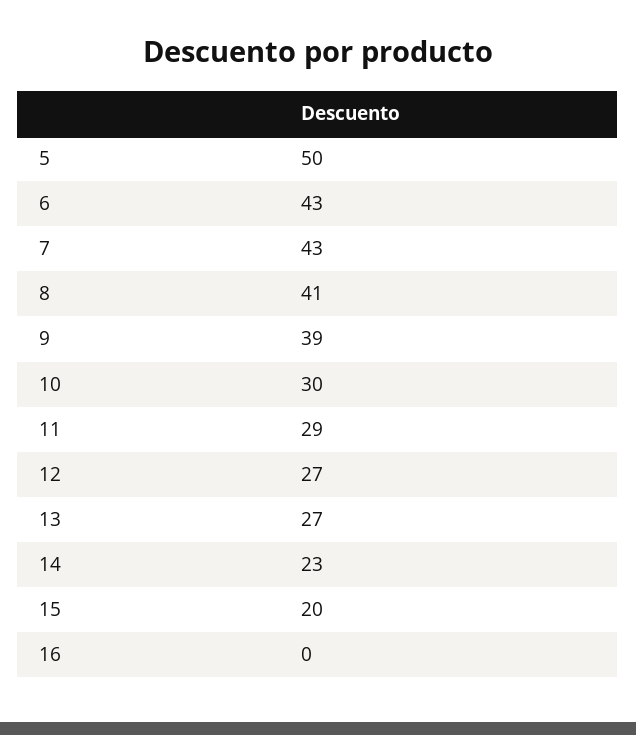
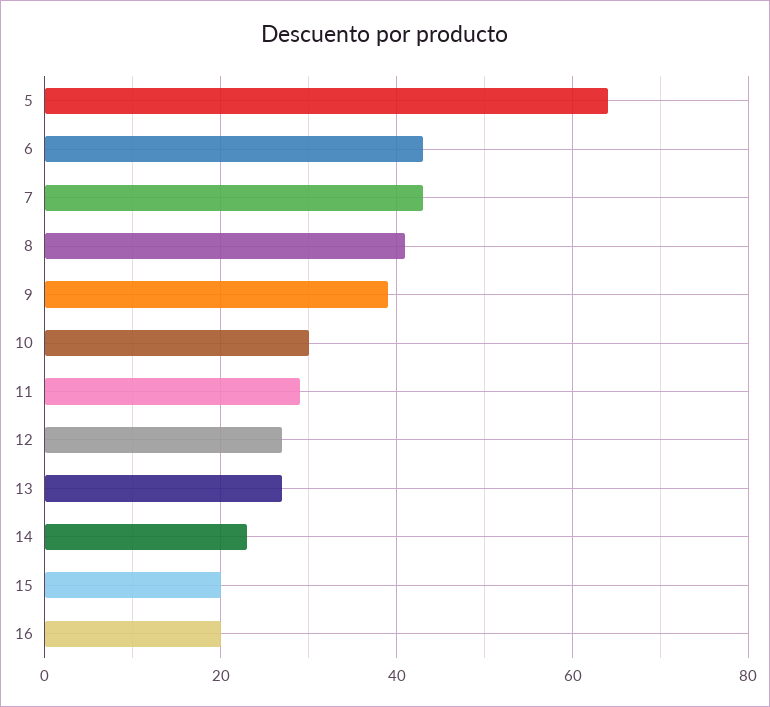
5: 50 -> 65
16: 0 -> 20

